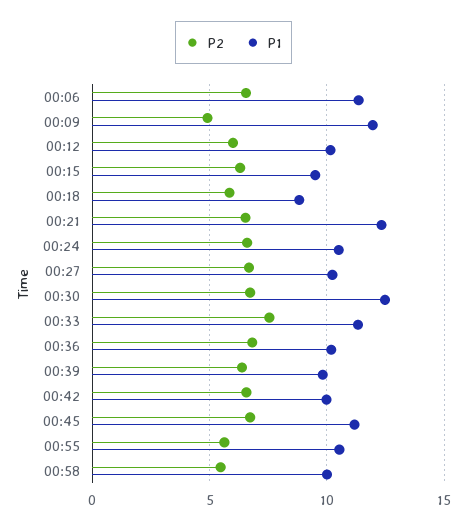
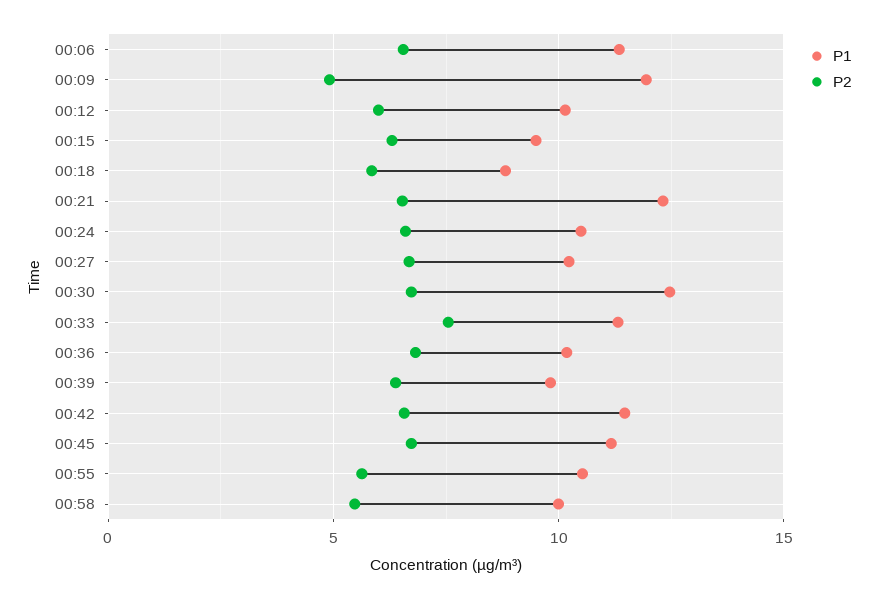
P1, 00:42: 10 -> 11.5

